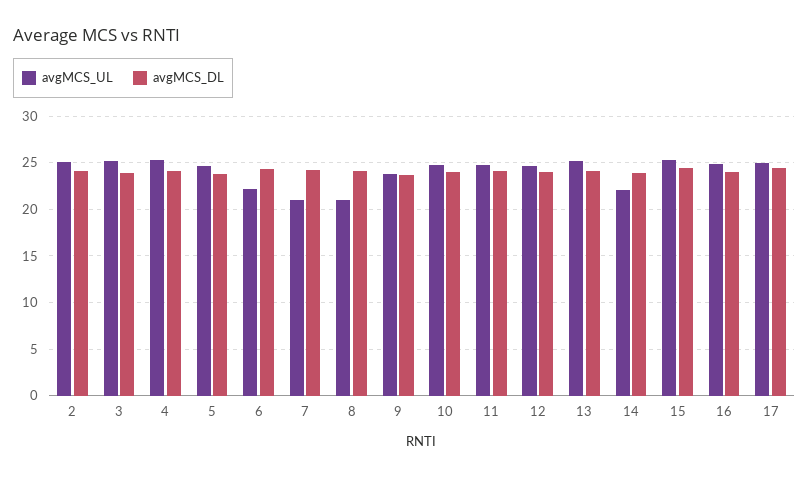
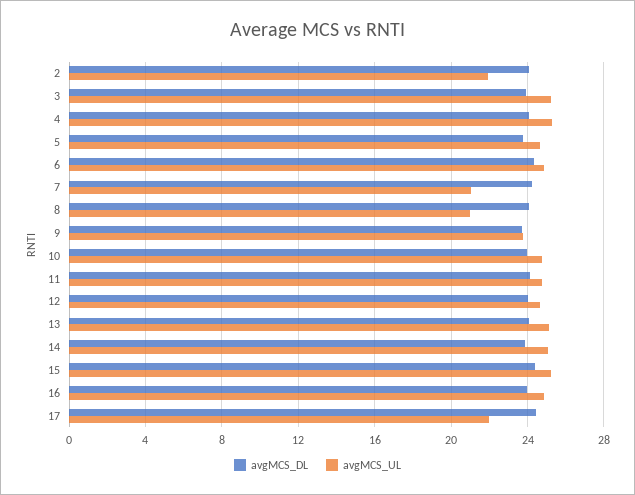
avgMCS_UL, 2: 25 -> 22
avgMCS_UL, 6: 22 -> 25
avgMCS_UL, 14: 22 -> 25
avgMCS_UL, 17: 25 -> 22

